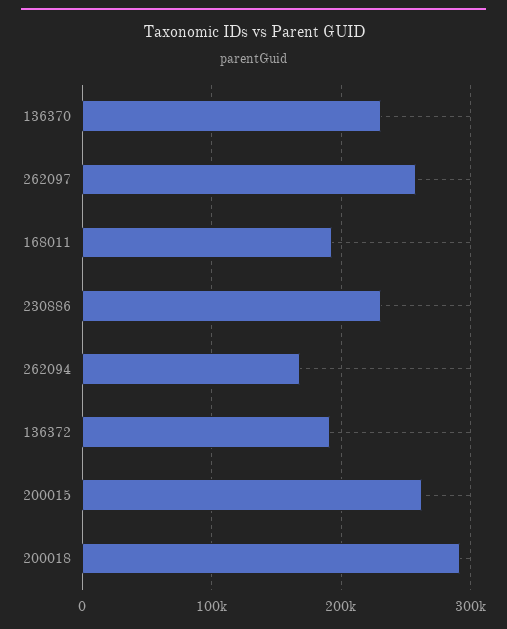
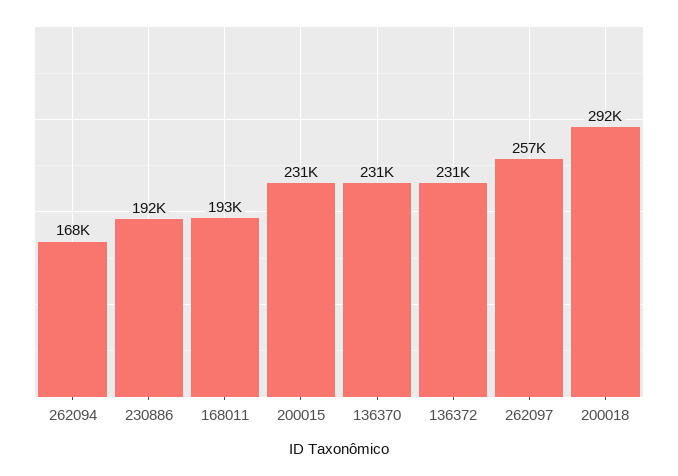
230886: 230000 -> 192000
136372: 190000 -> 231000
200015: 260000 -> 231000

